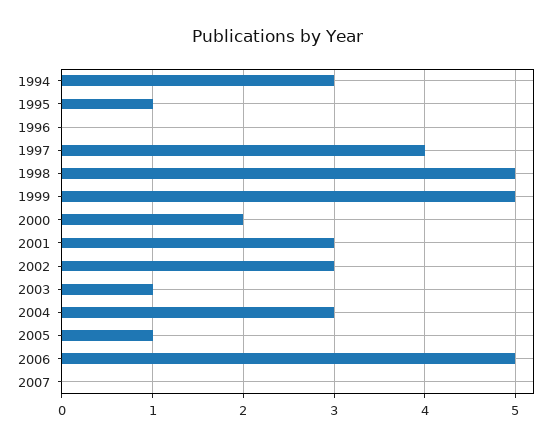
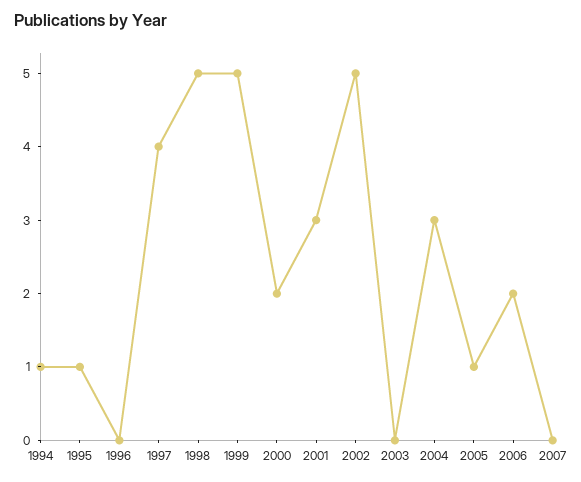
1994: 3 -> 1
2002: 3 -> 5
2003: 1 -> 0
2006: 5 -> 2

